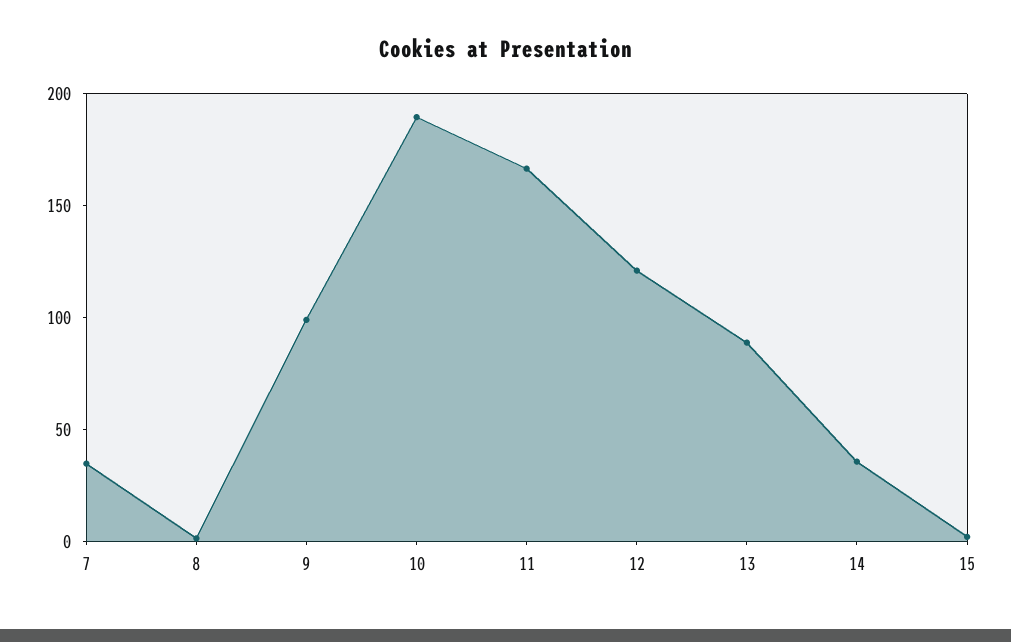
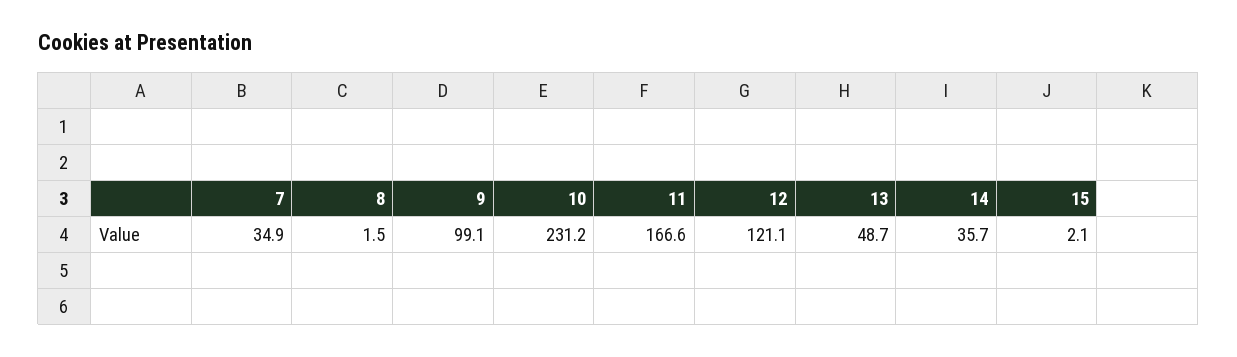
10: 190 -> 231.2
13: 90 -> 48.7

